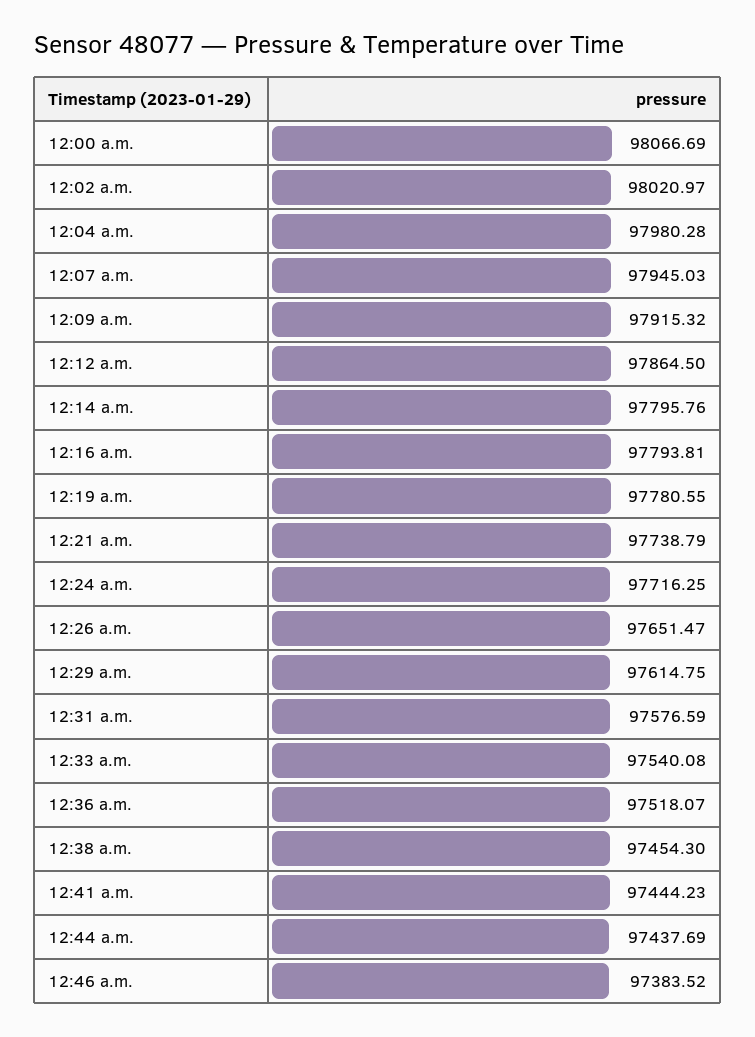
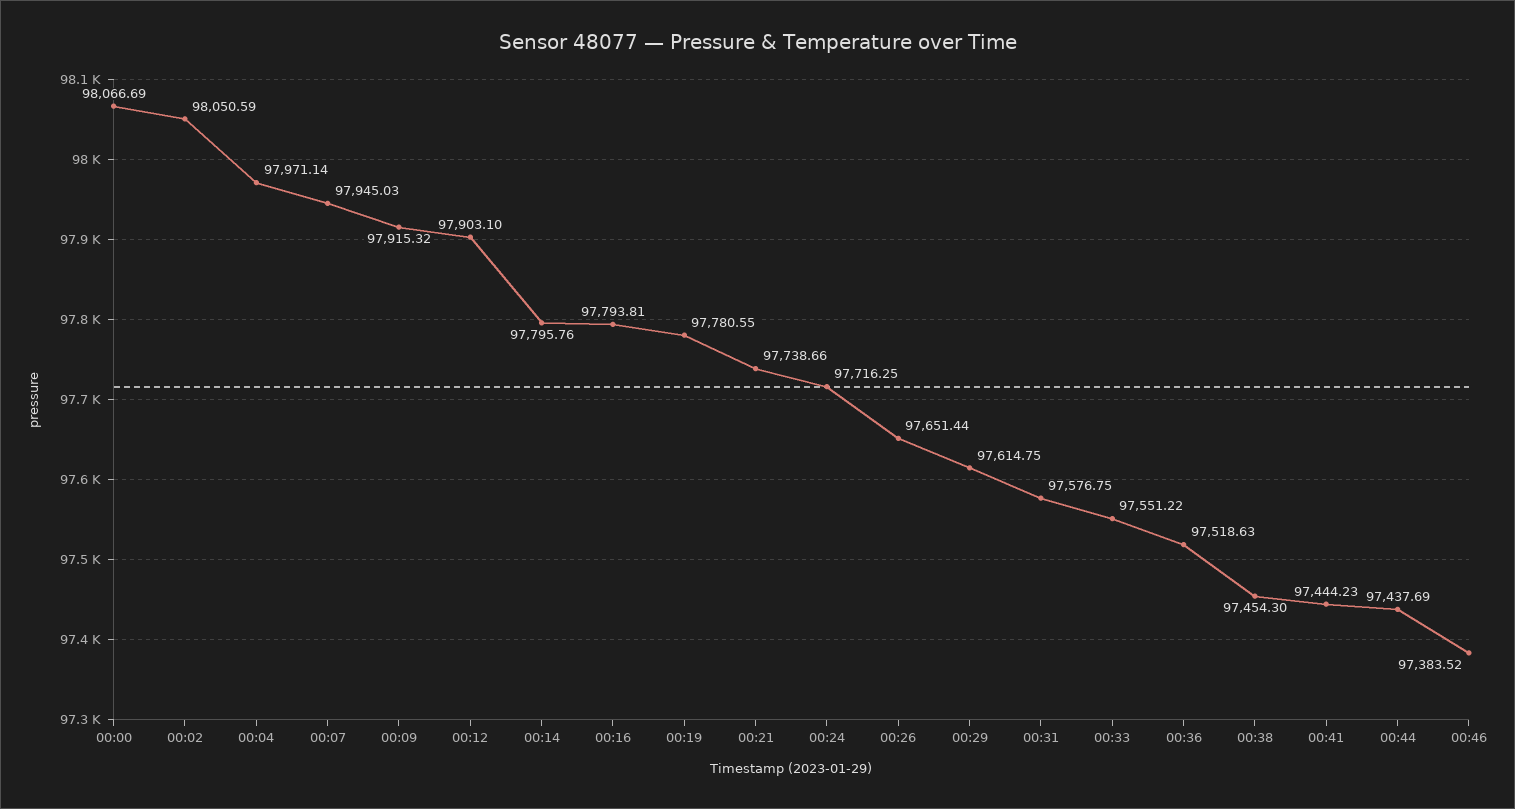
12:02 a.m.: 98020.97 -> 98050.59
12:04 a.m.: 97980.28 -> 97971.14
12:12 a.m.: 97864.5 -> 97903.1
12:21 a.m.: 97738.79 -> 97738.66
12:26 a.m.: 97651.47 -> 97651.44
12:31 a.m.: 97576.59 -> 97576.75
12:33 a.m.: 97540.08 -> 97551.22
12:36 a.m.: 97518.07 -> 97518.63

